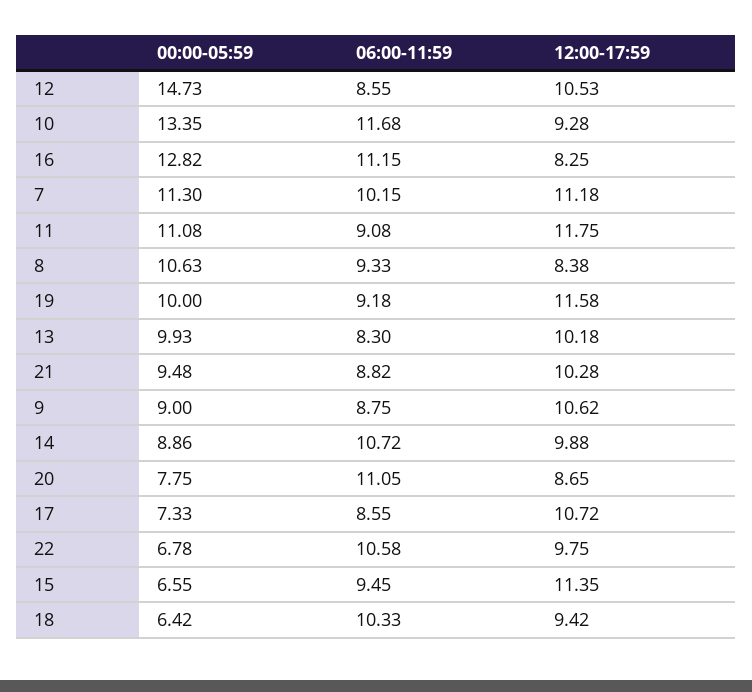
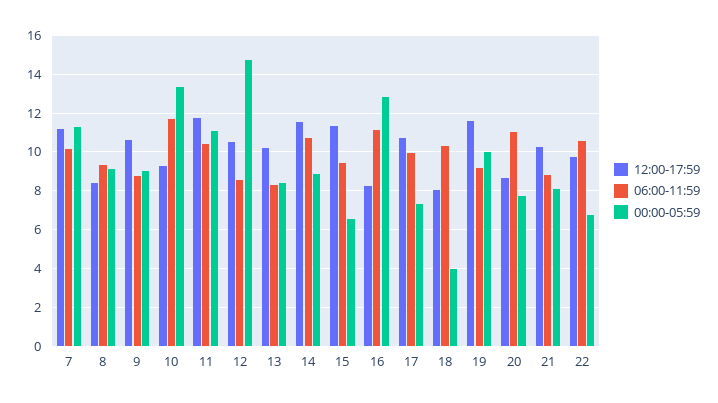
06:00-11:59, 11: 9.08 -> 10.5
00:00-05:59, 8: 10.63 -> 9
00:00-05:59, 13: 9.93 -> 8.5
00:00-05:59, 21: 9.48 -> 8
12:00-17:59, 14: 9.88 -> 11.5
06:00-11:59, 17: 8.55 -> 10
00:00-05:59, 18: 6.42 -> 4
12:00-17:59, 18: 9.42 -> 8

